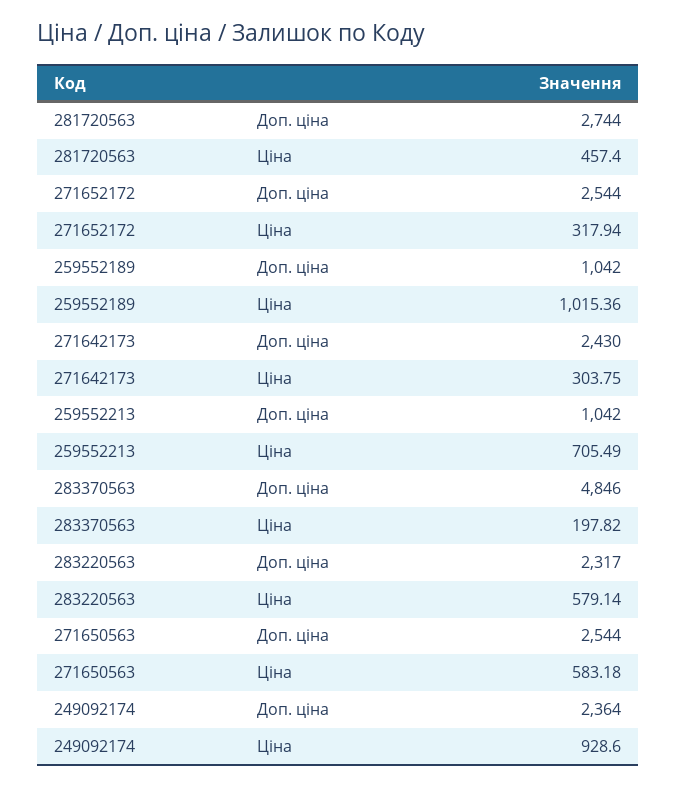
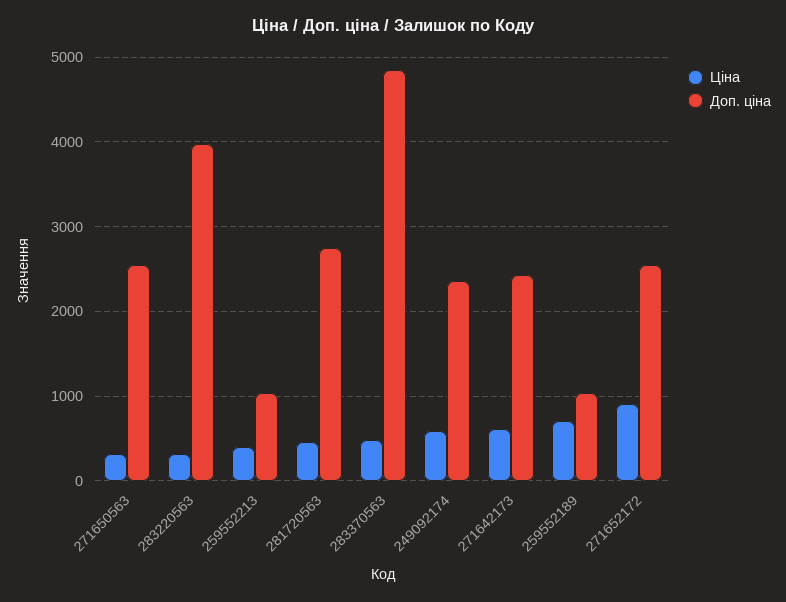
Ціна, 271652172: 317.94 -> 900
Ціна, 259552189: 1015.36 -> 700
Ціна, 271642173: 303.75 -> 600
Ціна, 259552213: 705.49 -> 400
Ціна, 283370563: 197.82 -> 500
Доп. ціна, 283220563: 2317 -> 4000
Ціна, 283220563: 579.14 -> 300
Ціна, 271650563: 583.18 -> 300
Ціна, 249092174: 928.6 -> 600

